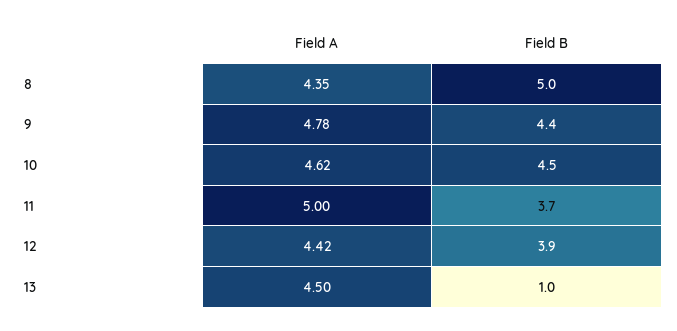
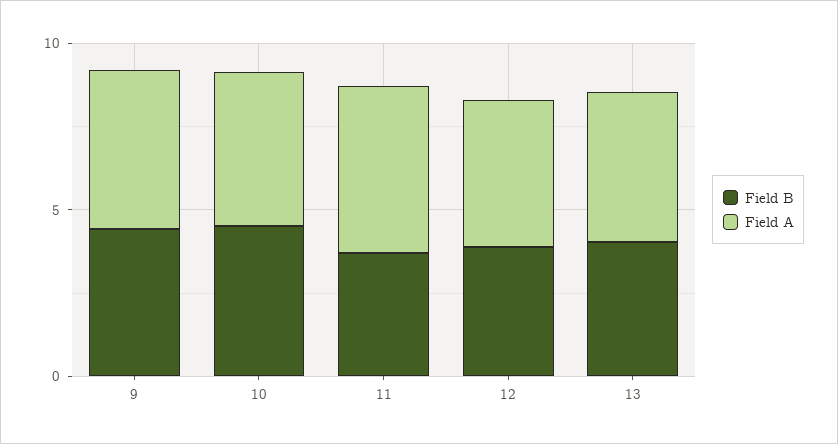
Field A, 8: 4.35 -> none
Field B, 8: 5 -> none
Field B, 13: 1 -> 4

